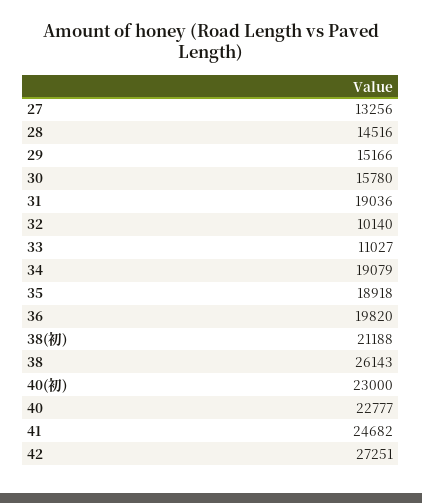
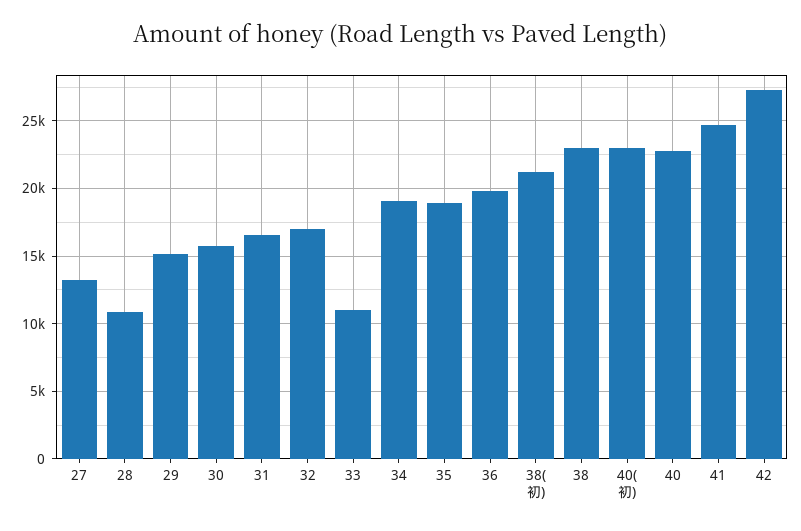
28: 14516 -> 11000
31: 19036 -> 16500
32: 10140 -> 17000
38: 26143 -> 23000

